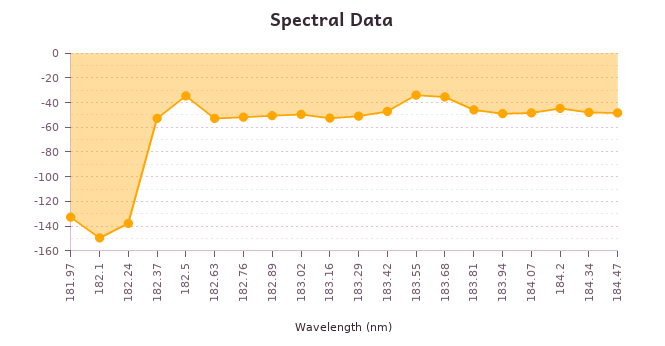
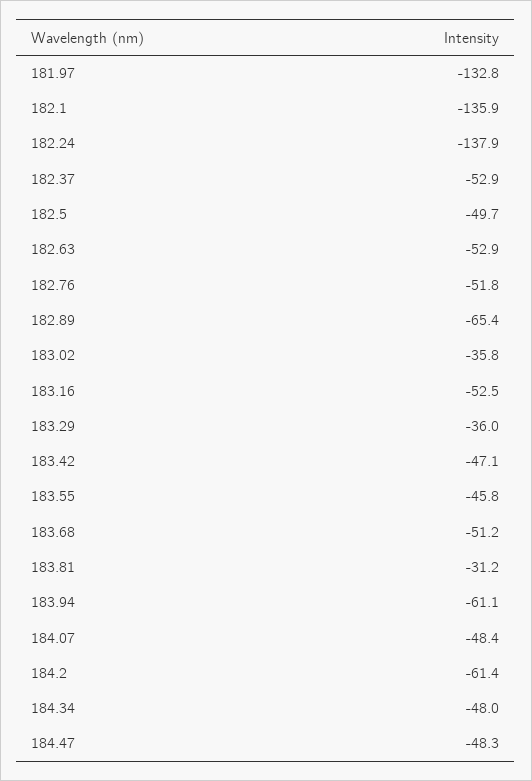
182.1: -150 -> -135.9
182.5: -35 -> -49.7
182.89: -50 -> -65.4
183.02: -50 -> -35.8
183.29: -50 -> -36
183.55: -35 -> -45.8
183.68: -35 -> -51.2
183.81: -45 -> -31.2
183.94: -50 -> -61.1
184.2: -45 -> -61.4

